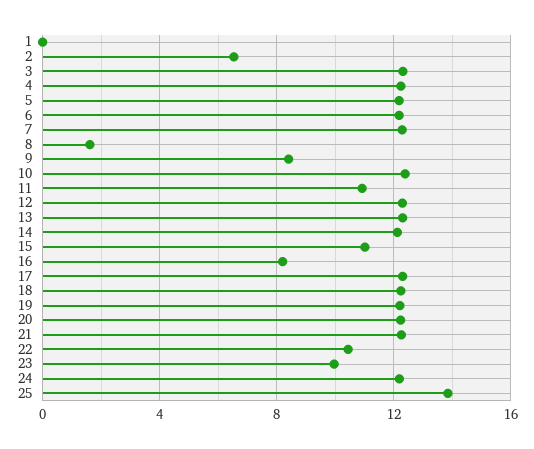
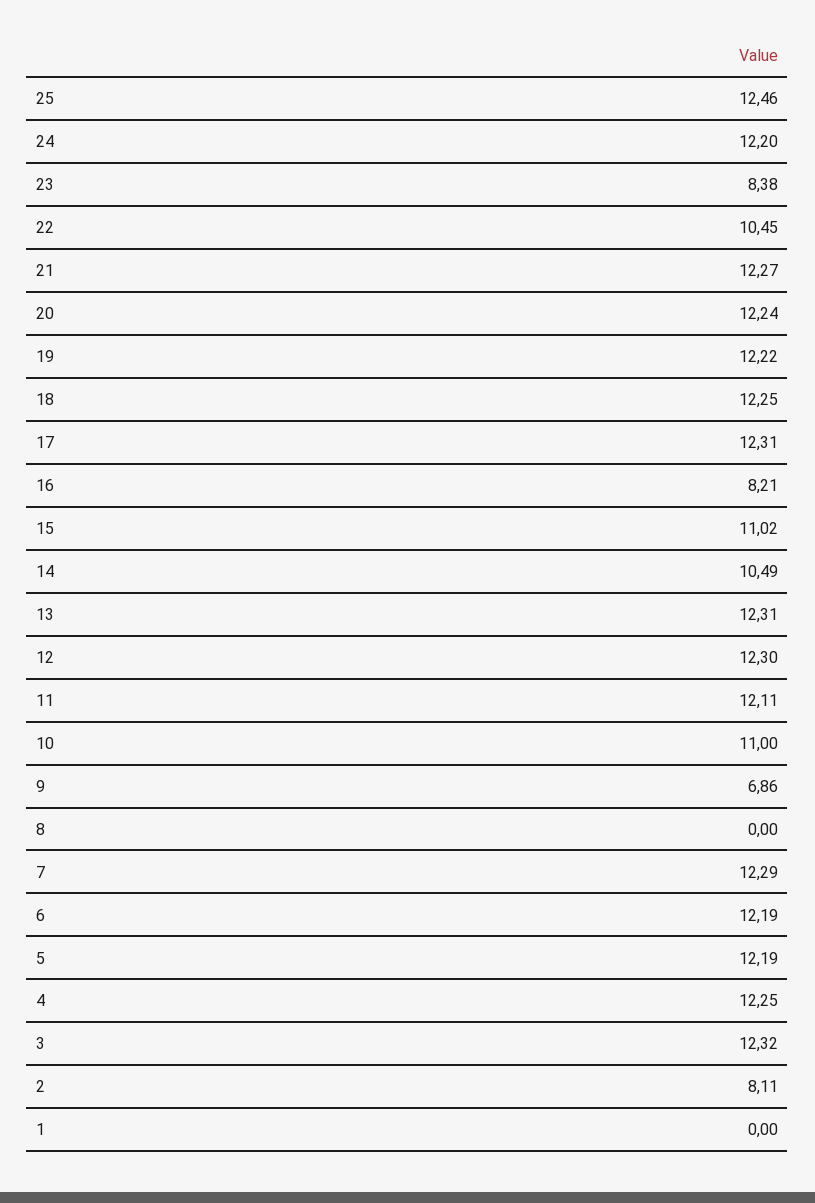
2: 6.5 -> 8.11
8: 1.5 -> 0
9: 8.5 -> 6.86
10: 12.5 -> 11
11: 11 -> 12.11
14: 12 -> 10.49
23: 10 -> 8.38
25: 14 -> 12.46

